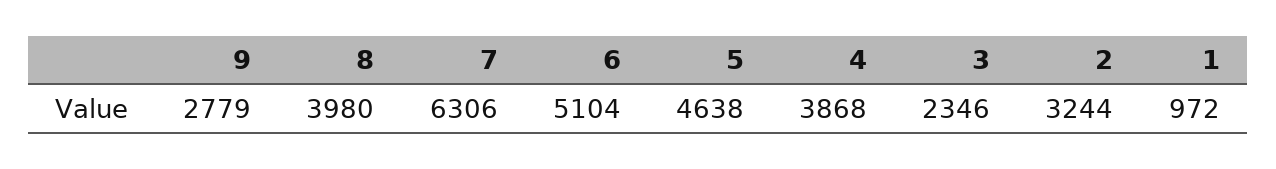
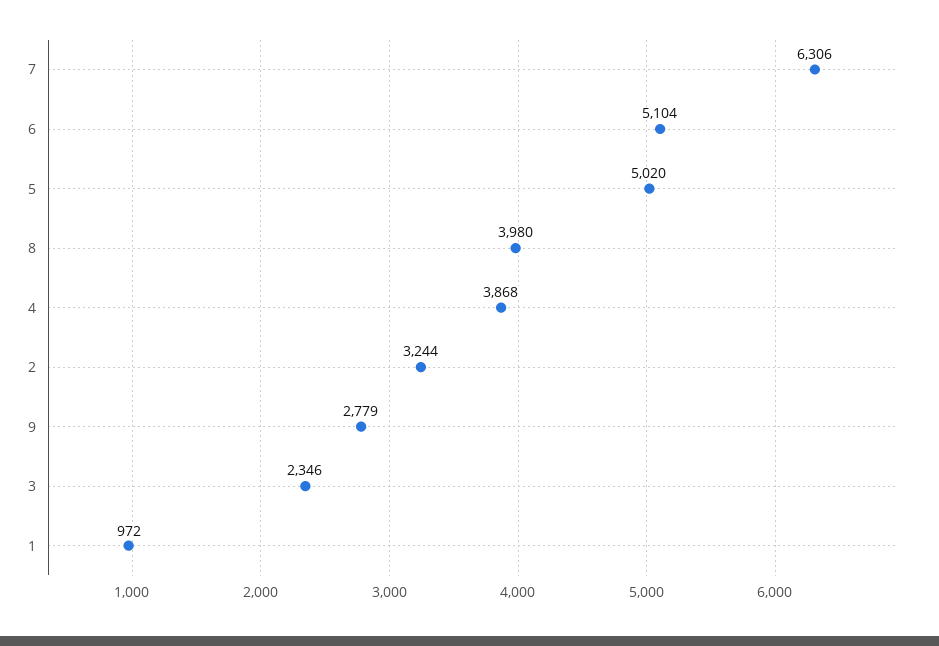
5: 4638 -> 5020

